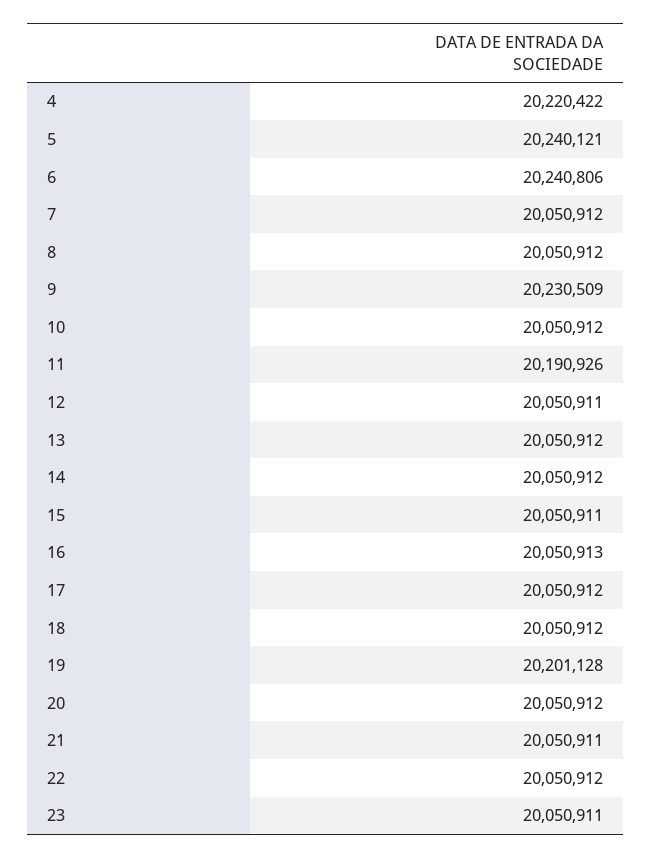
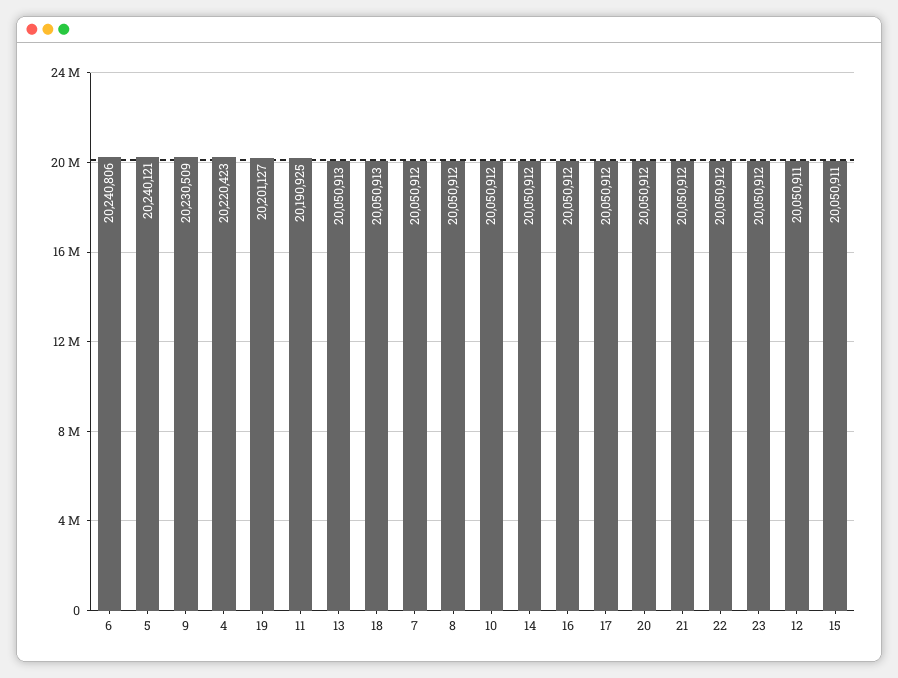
4: 20220422 -> 20220423
11: 20190926 -> 20190925
13: 20050912 -> 20050913
16: 20050913 -> 20050912
18: 20050912 -> 20050913
19: 20201128 -> 20201127
21: 20050911 -> 20050912
23: 20050911 -> 20050912

